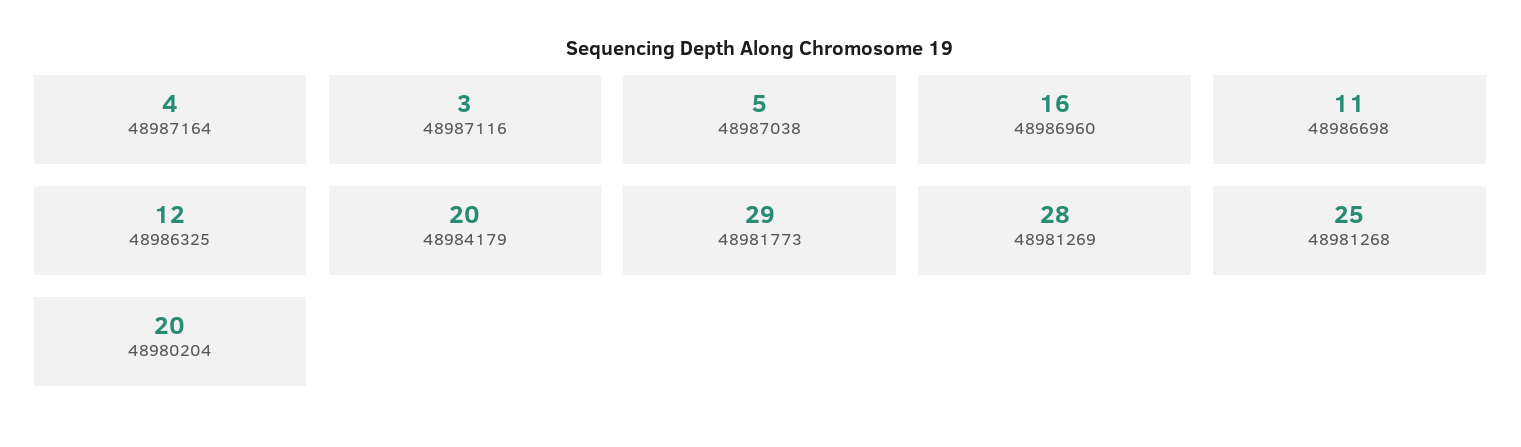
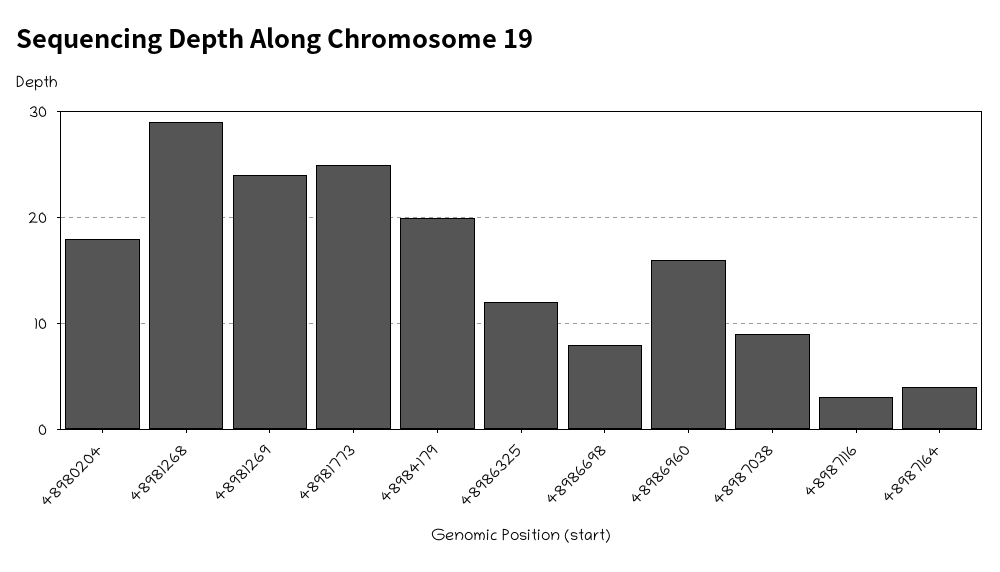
48987038: 5 -> 9
48986698: 11 -> 8
48981773: 29 -> 25
48981269: 28 -> 24
48981268: 25 -> 29
48980204: 20 -> 18

